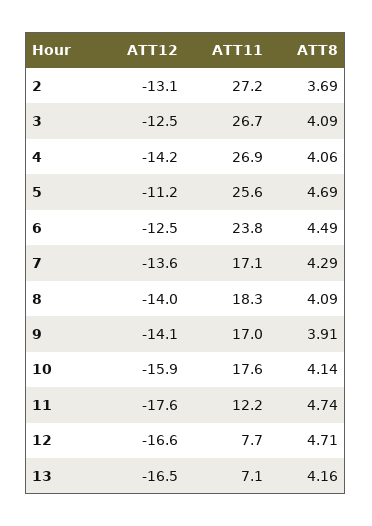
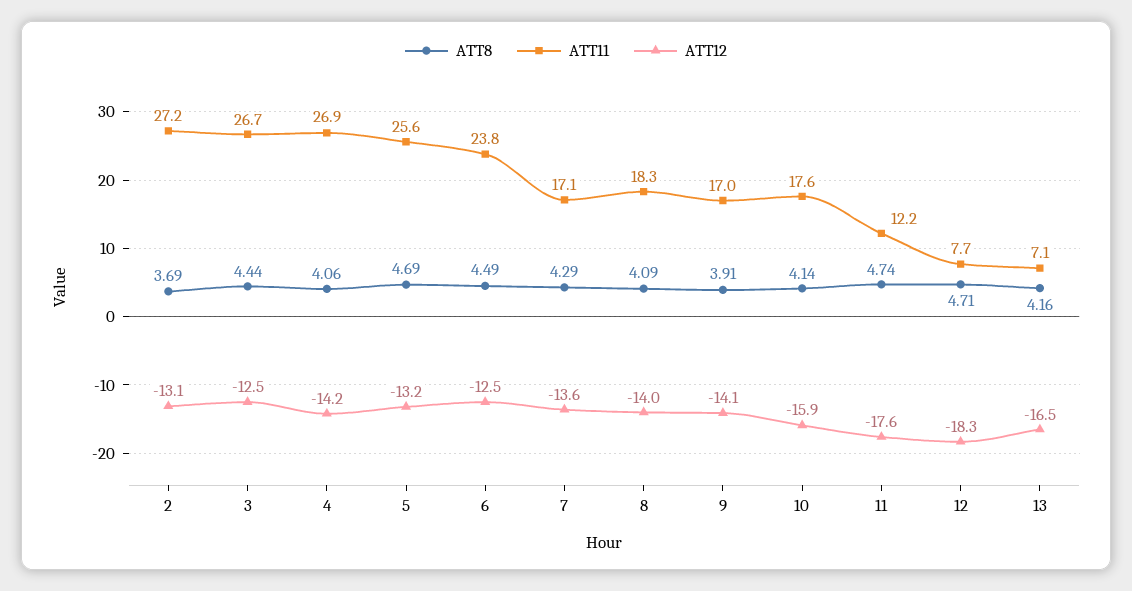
ATT8, 3: 4.09 -> 4.44
ATT12, 5: -11.2 -> -13.2
ATT12, 12: -16.6 -> -18.3

